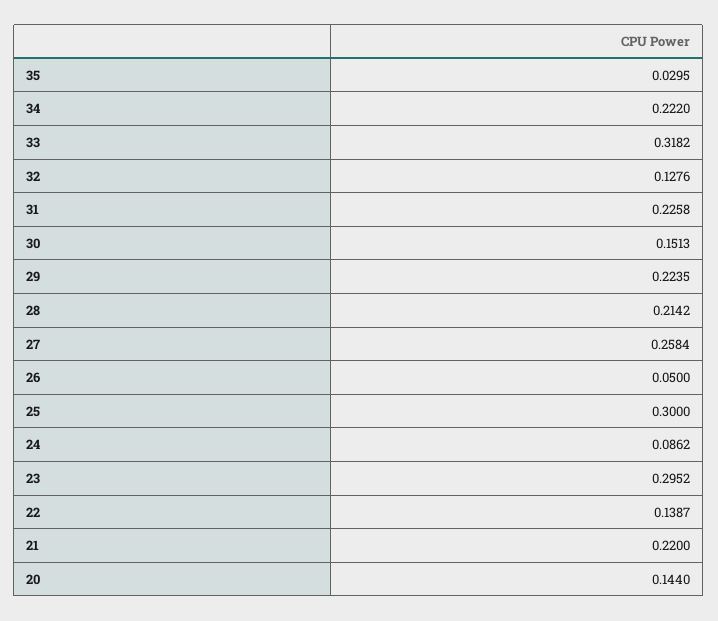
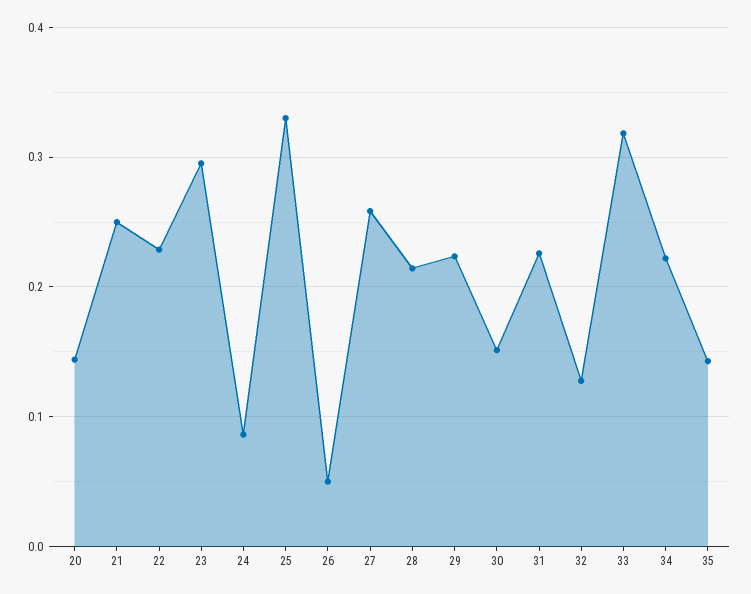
35: 0.0295 -> 0.14
25: 0.3 -> 0.33
22: 0.1387 -> 0.23
21: 0.22 -> 0.25

